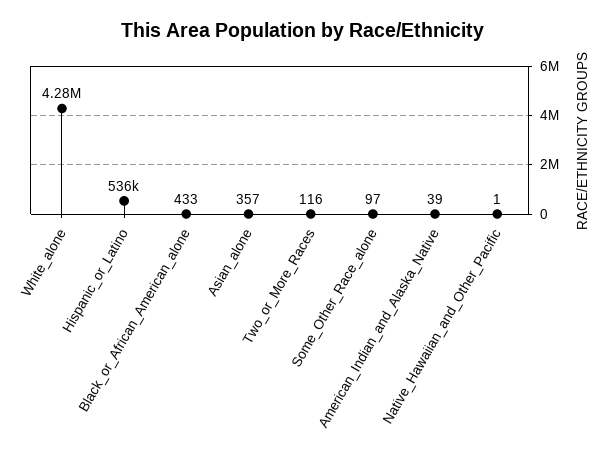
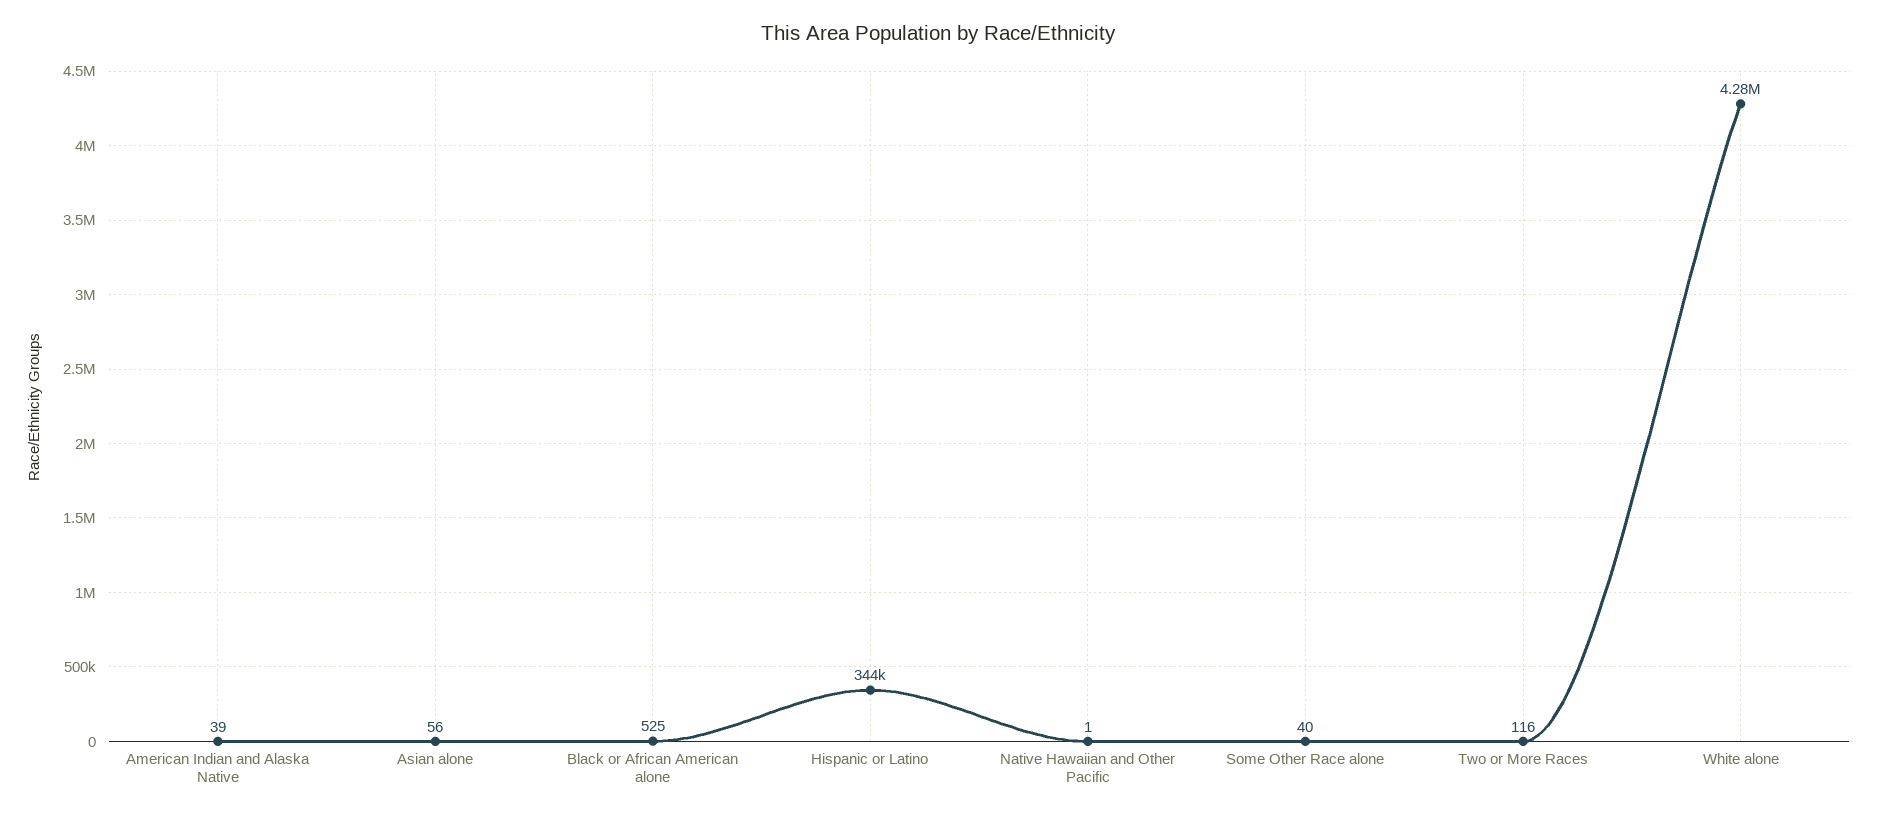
Hispanic_or_Latino: 536000 -> 344000
Black_or_African_American_alone: 433 -> 525
Asian_alone: 357 -> 56
Some_Other_Race_alone: 97 -> 40

